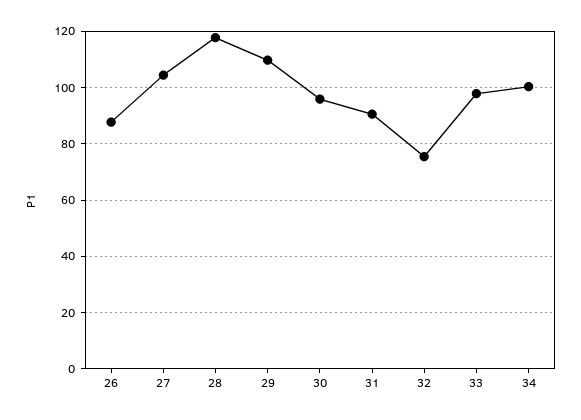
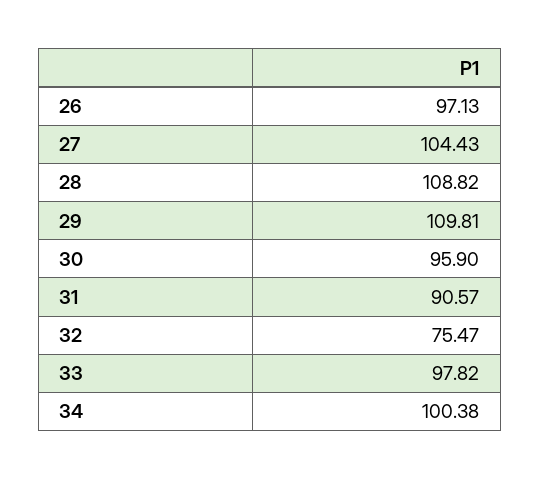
26: 87.5 -> 97.13
28: 117.5 -> 108.82

